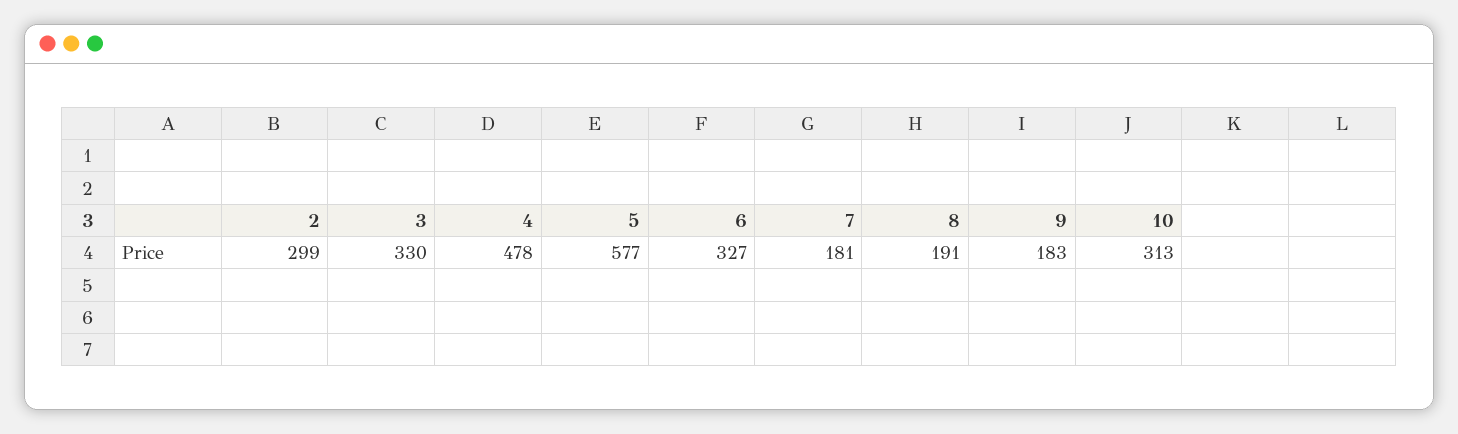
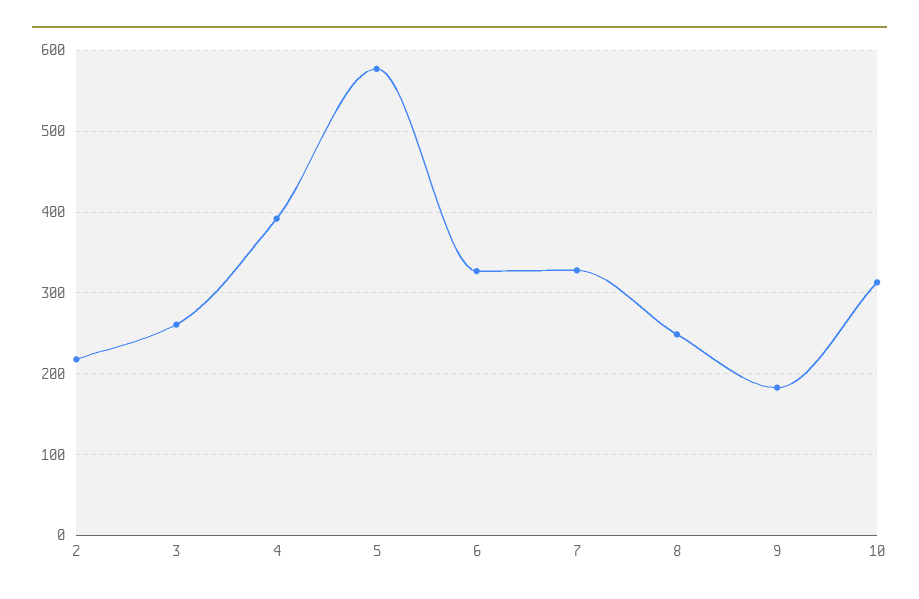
2: 299 -> 220
3: 330 -> 260
4: 478 -> 390
7: 181 -> 330
8: 191 -> 250

